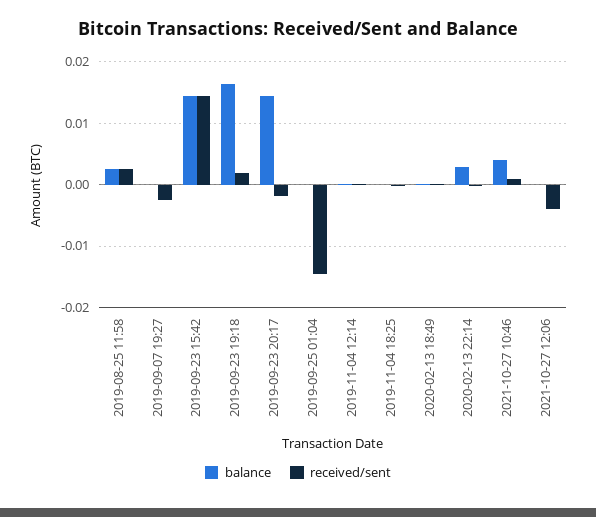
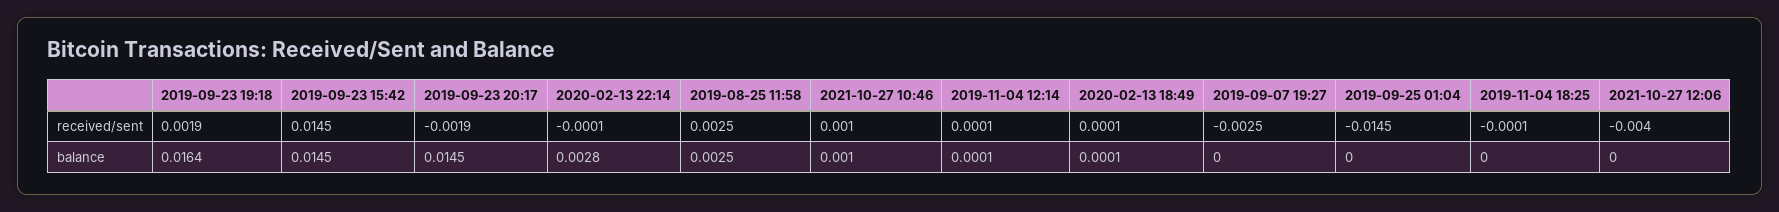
balance, 2021-10-27 10:46: 0.004 -> 0.001

